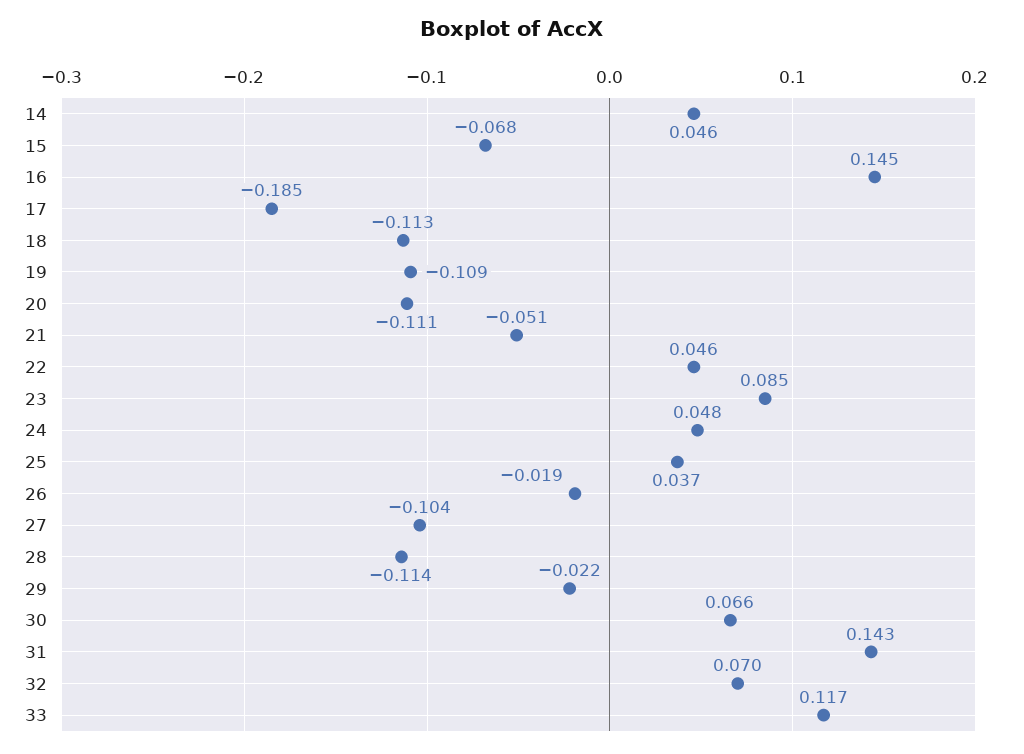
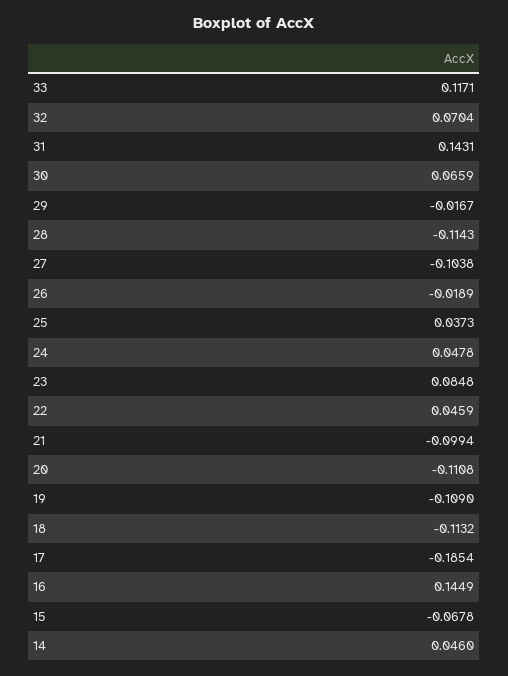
21: -0.051 -> -0.0994
29: -0.022 -> -0.0167

